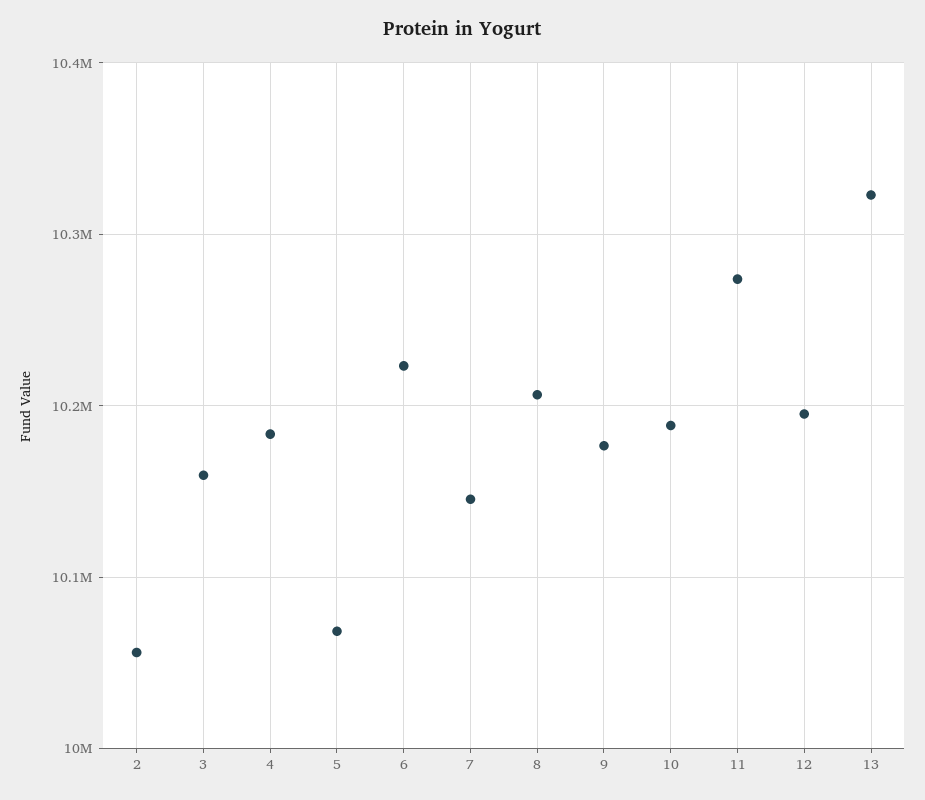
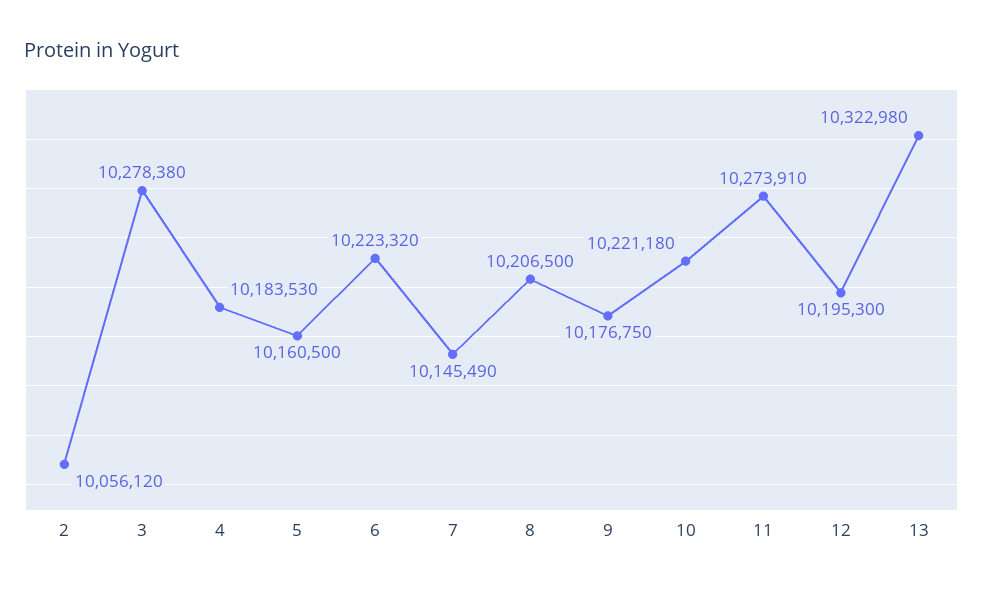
3: 10160000 -> 10278380
5: 10070000 -> 10160500
10: 10190000 -> 10221180

